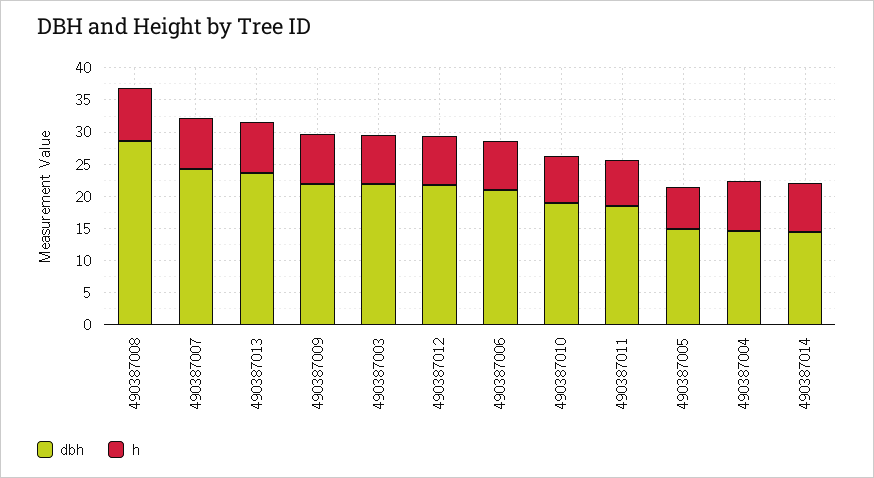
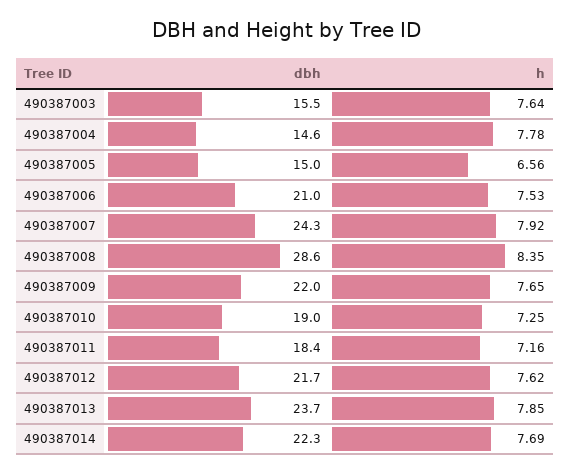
dbh, 490387003: 22.5 -> 15.5
dbh, 490387014: 15 -> 22.3

